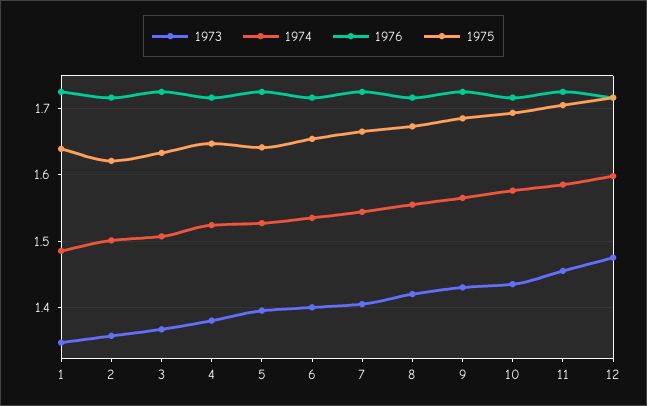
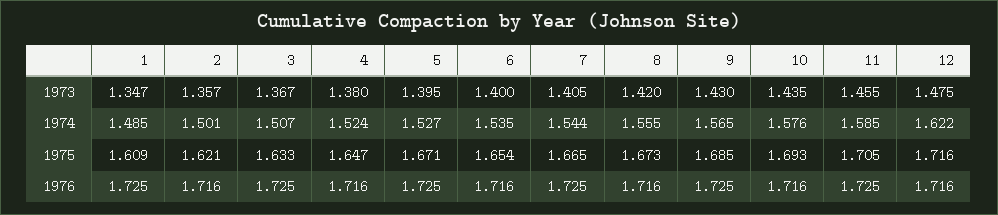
1975, 1: 1.64 -> 1.609
1975, 5: 1.64 -> 1.671
1974, 12: 1.6 -> 1.622

